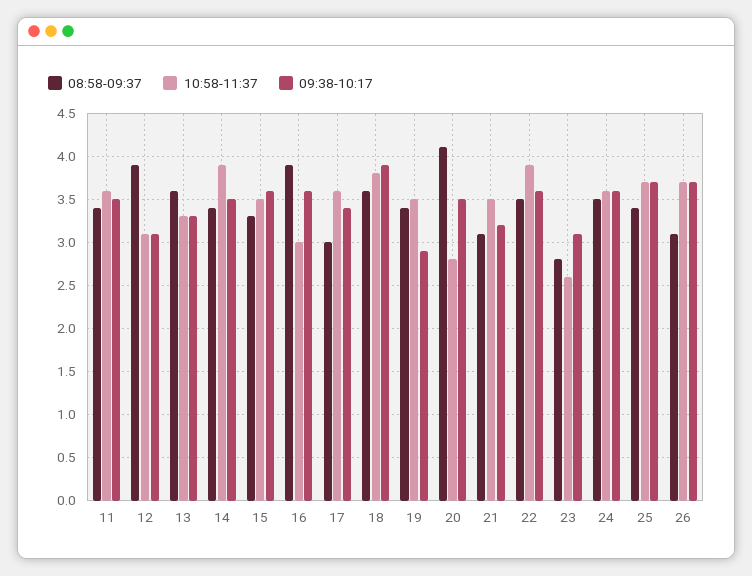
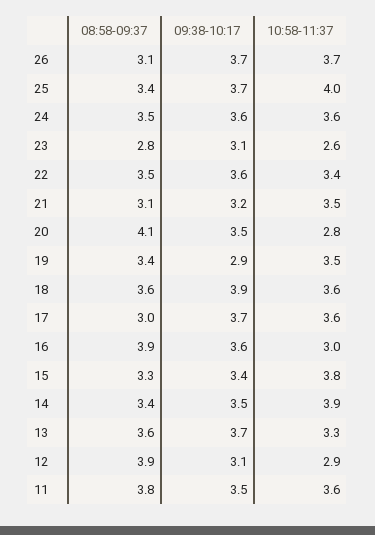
08:58-09:37, 11: 3.4 -> 3.8
10:58-11:37, 12: 3.1 -> 2.9
09:38-10:17, 13: 3.3 -> 3.7
10:58-11:37, 15: 3.5 -> 3.8
09:38-10:17, 15: 3.6 -> 3.4
09:38-10:17, 17: 3.4 -> 3.7
10:58-11:37, 18: 3.8 -> 3.6
10:58-11:37, 22: 3.9 -> 3.4
10:58-11:37, 25: 3.7 -> 4

